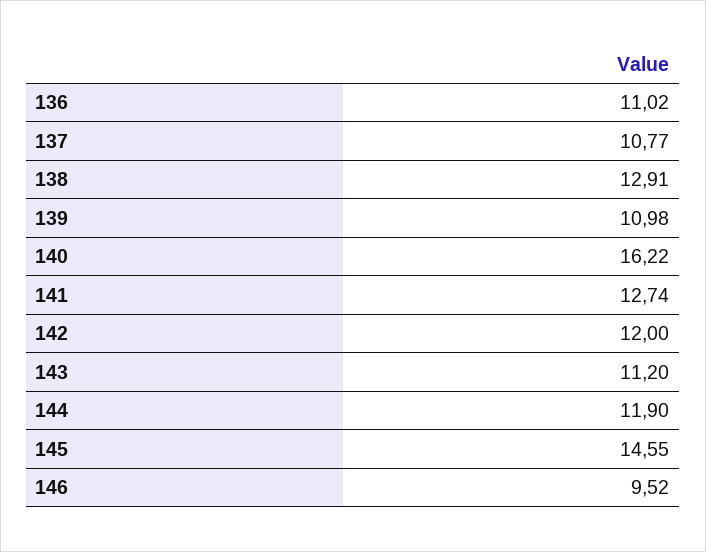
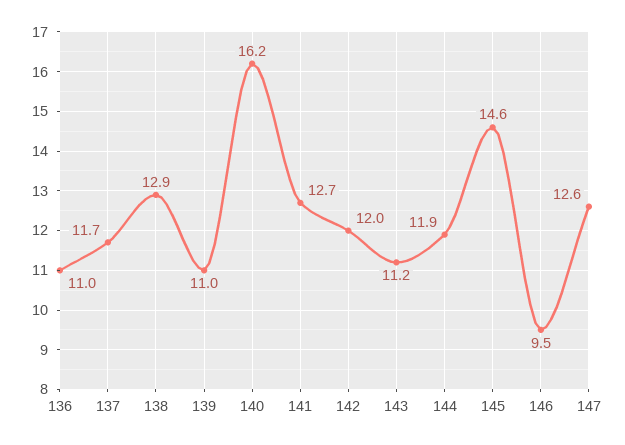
137: 10.77 -> 11.7
147: none -> 12.6

